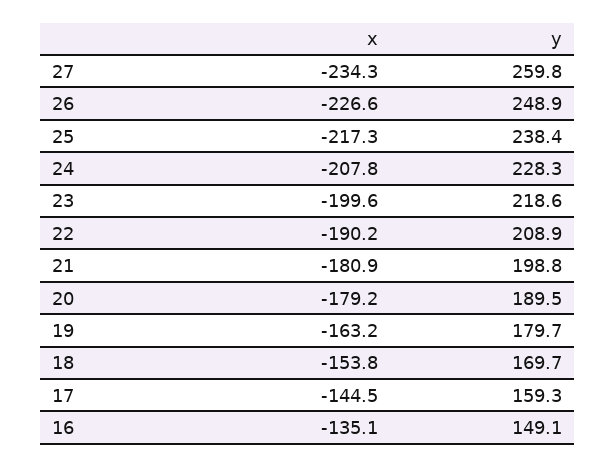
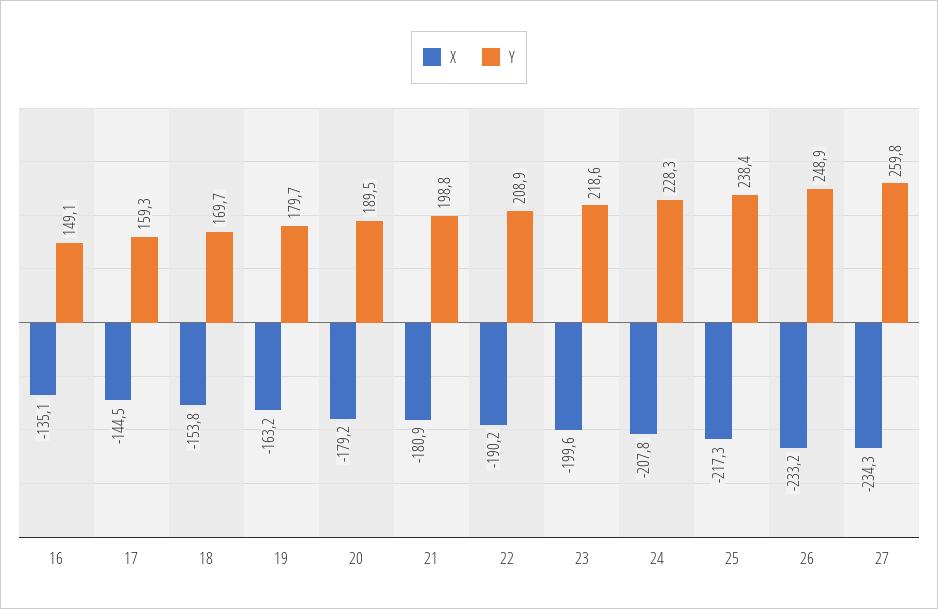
x, 26: -226.6 -> -233.2

